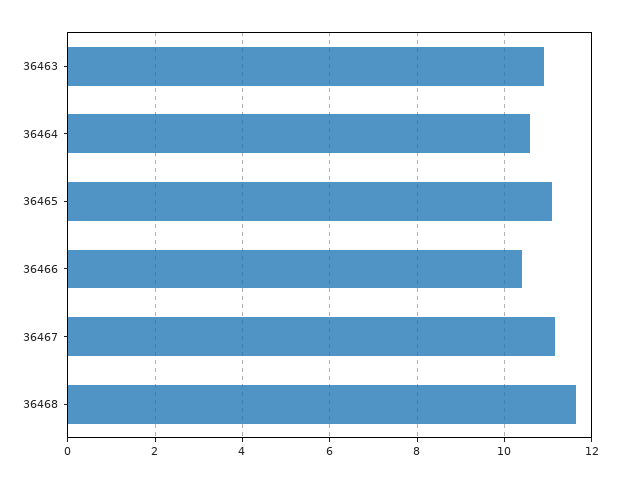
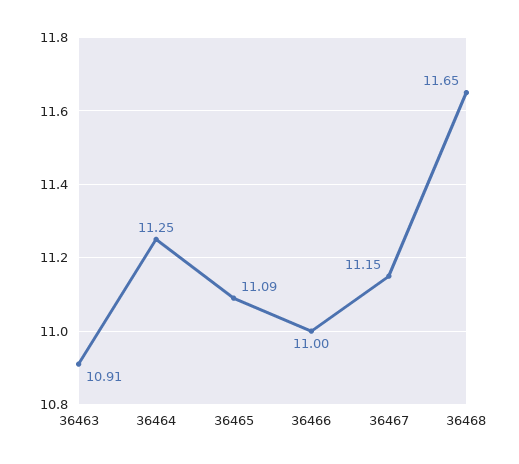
36464: 10.6 -> 11.25
36466: 10.4 -> 11

